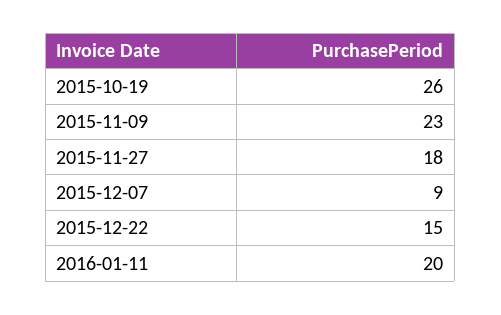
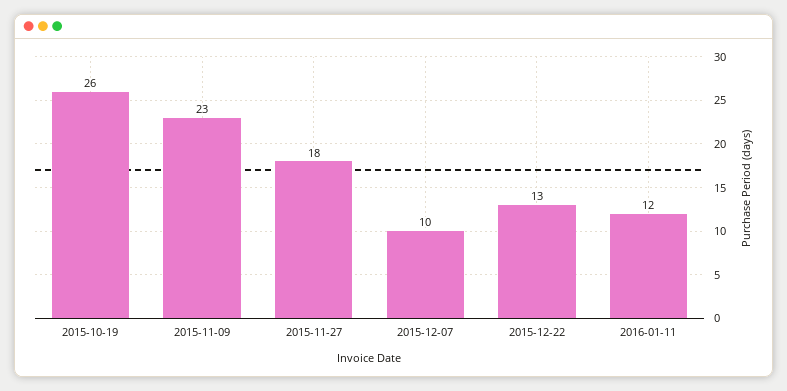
2015-12-07: 9 -> 10
2015-12-22: 15 -> 13
2016-01-11: 20 -> 12

